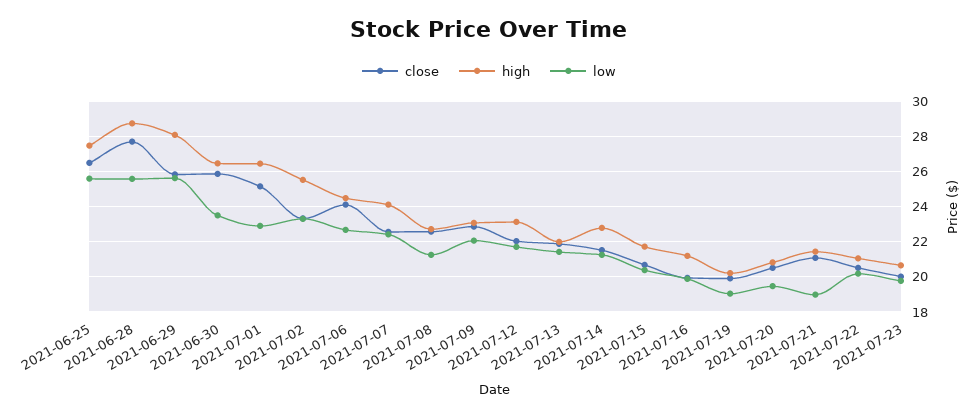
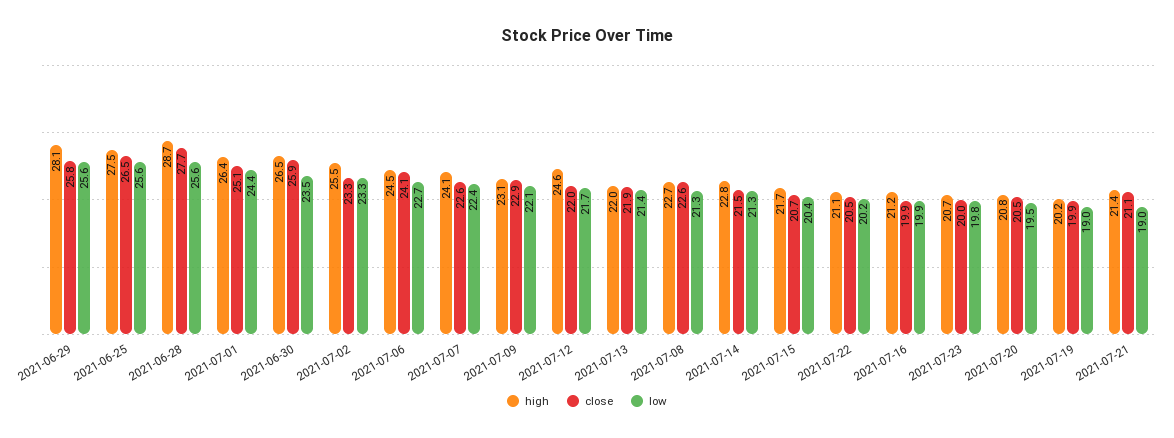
low, 2021-07-01: 23 -> 24.4
high, 2021-07-12: 23 -> 24.6

